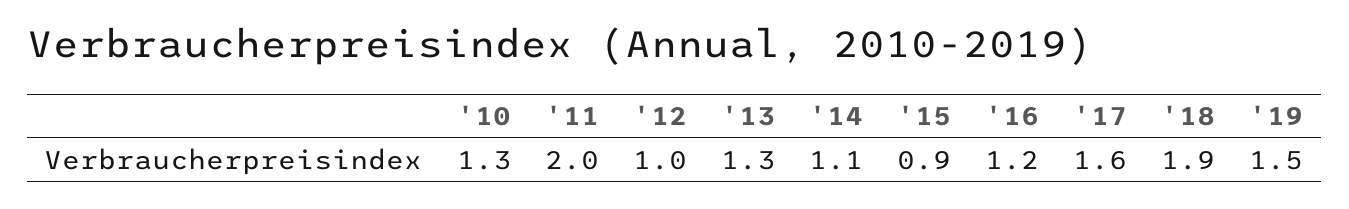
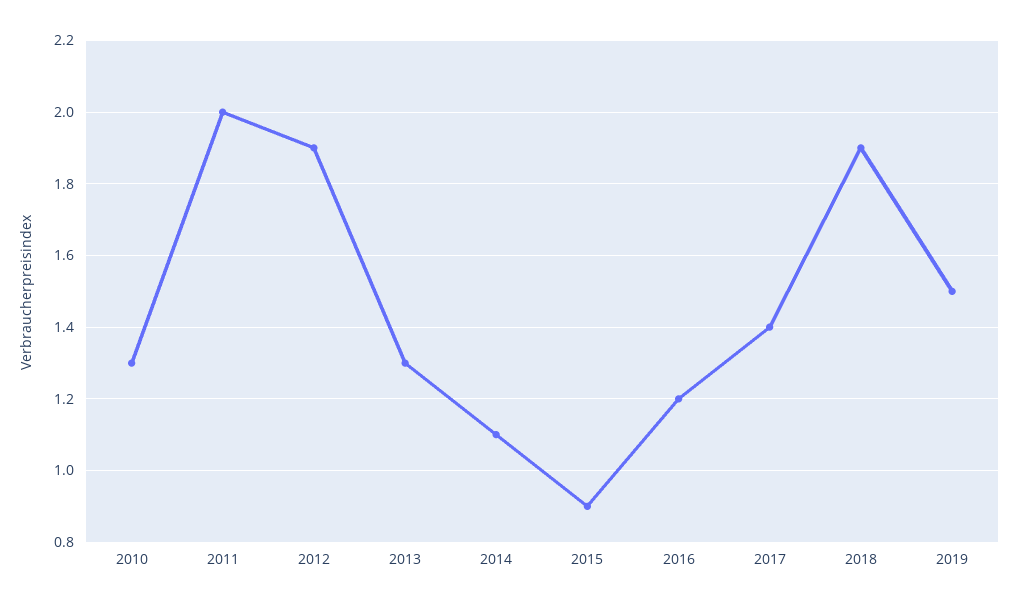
'12: 1 -> 1.9
'17: 1.6 -> 1.4

